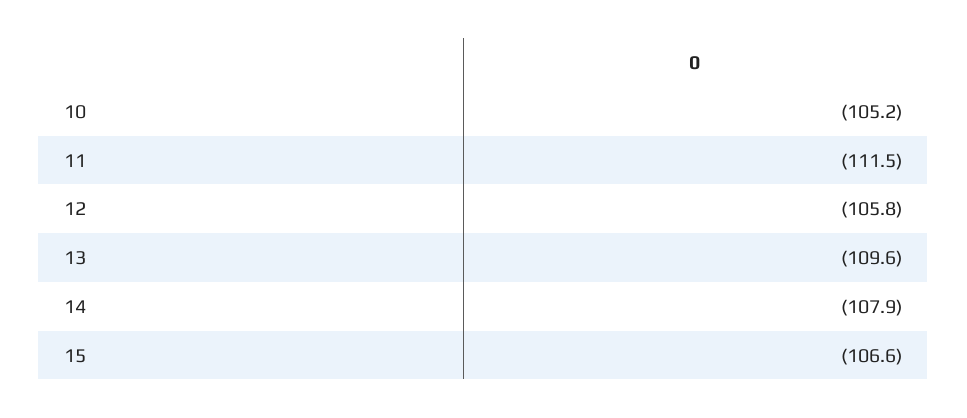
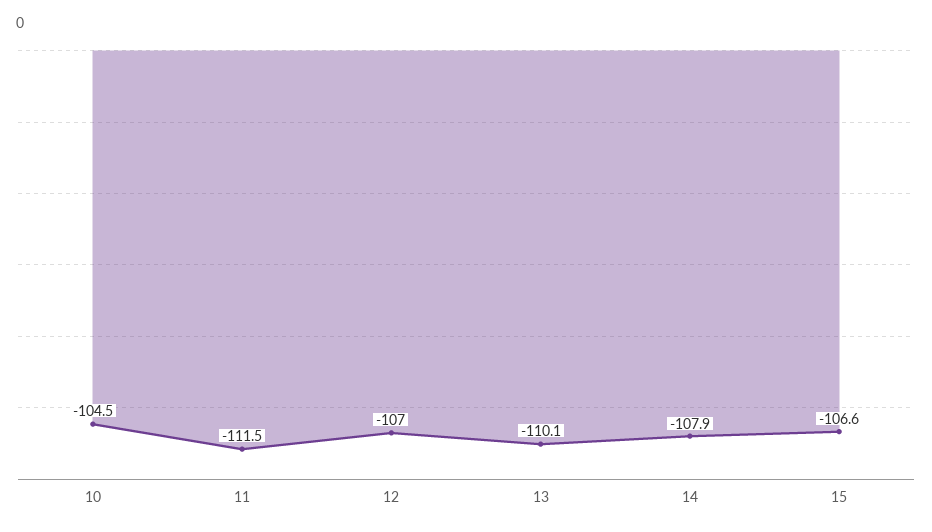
10: -105.2 -> -104.5
12: -105.8 -> -107
13: -109.6 -> -110.1

